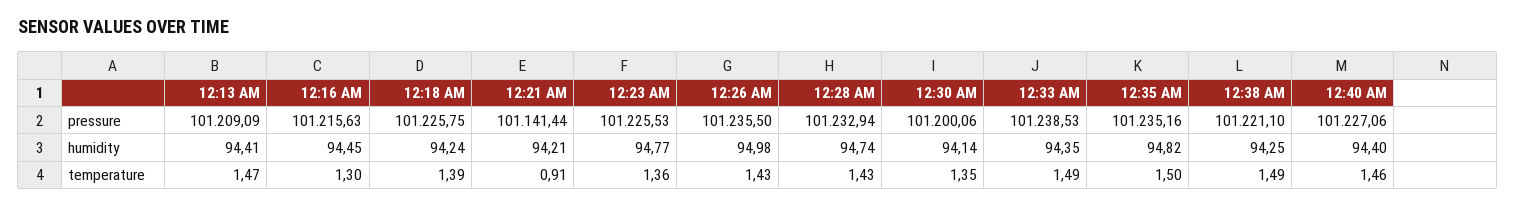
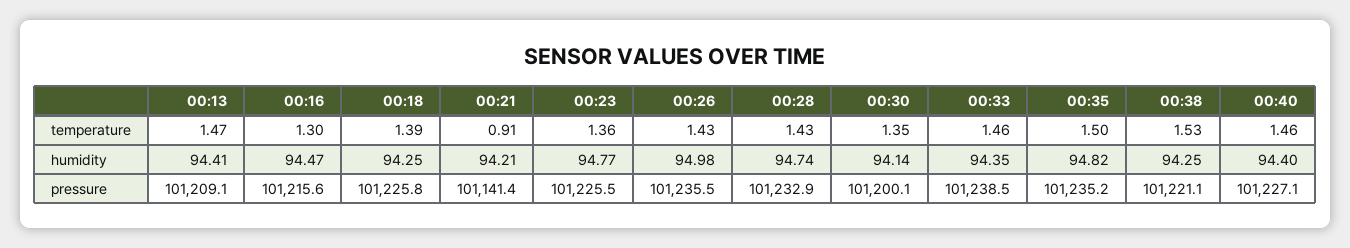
12:16 AM, humidity: 94.45 -> 94.47
12:18 AM, humidity: 94.24 -> 94.25
12:33 AM, temperature: 1.49 -> 1.46
12:38 AM, temperature: 1.49 -> 1.53

